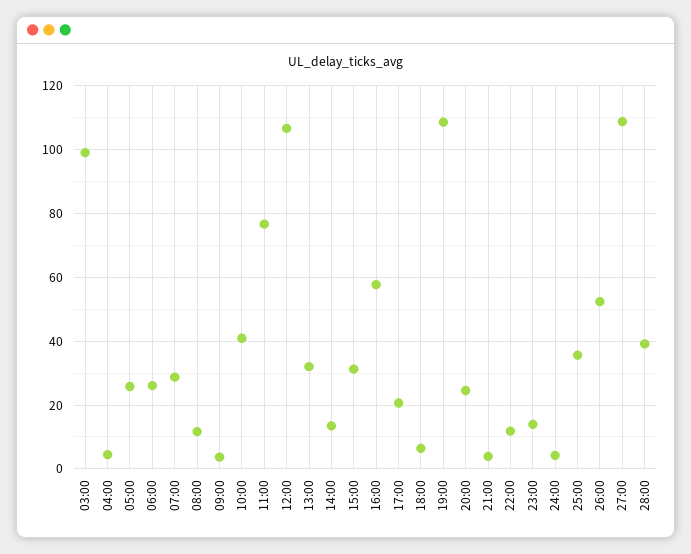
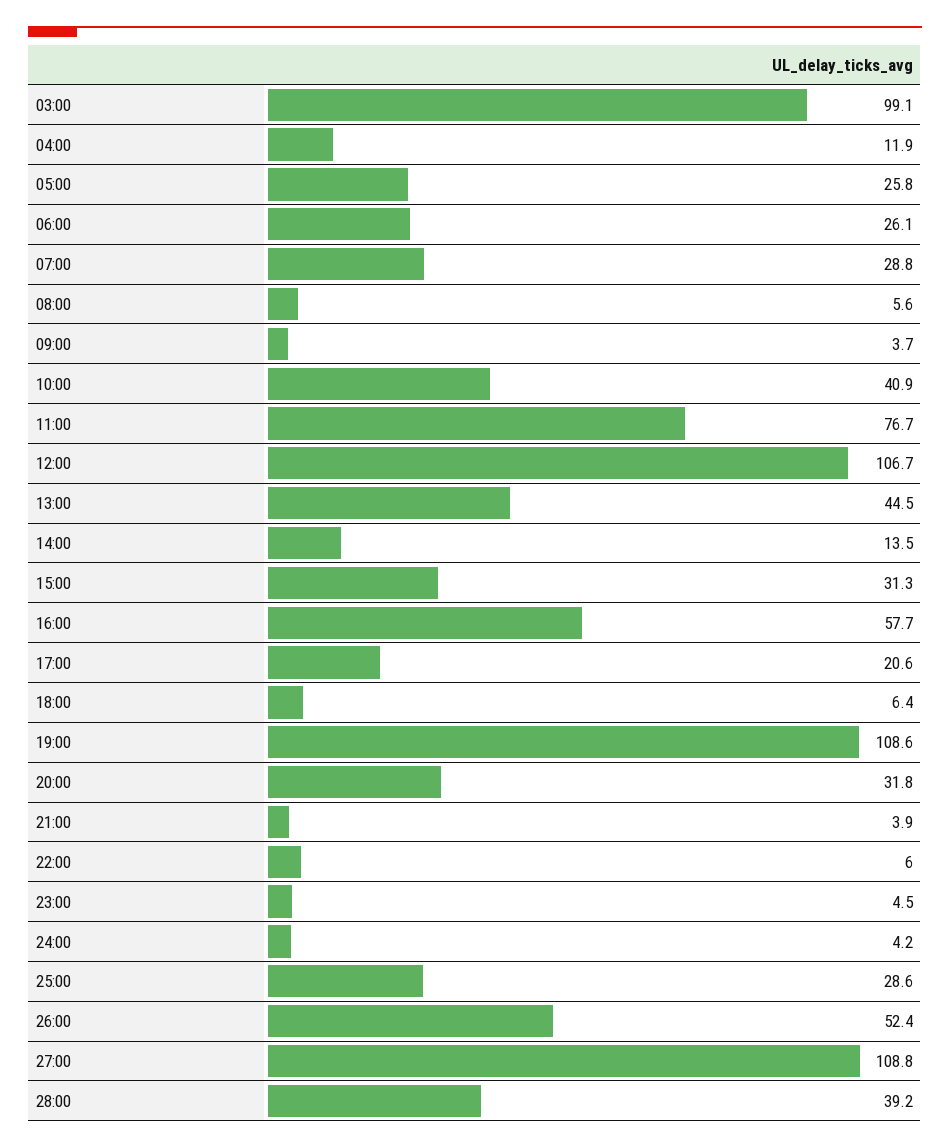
04:00: 4 -> 11.9
08:00: 12 -> 5.6
13:00: 32 -> 44.5
20:00: 24 -> 31.8
22:00: 12 -> 6
23:00: 14 -> 4.5
25:00: 36 -> 28.6

